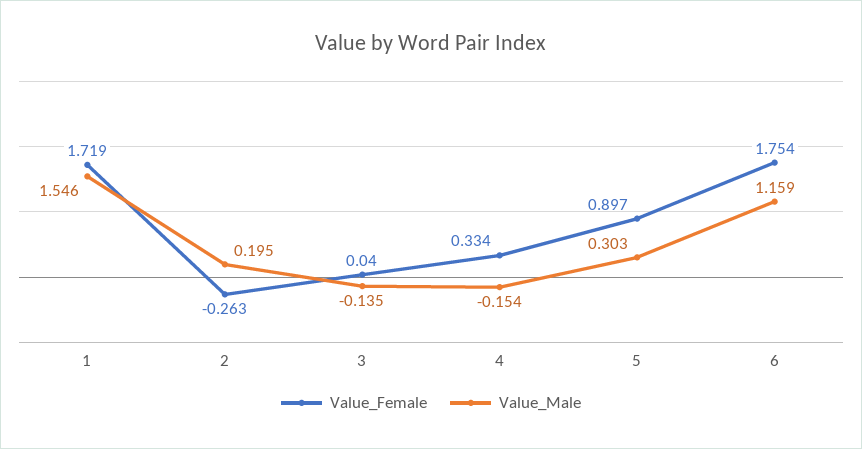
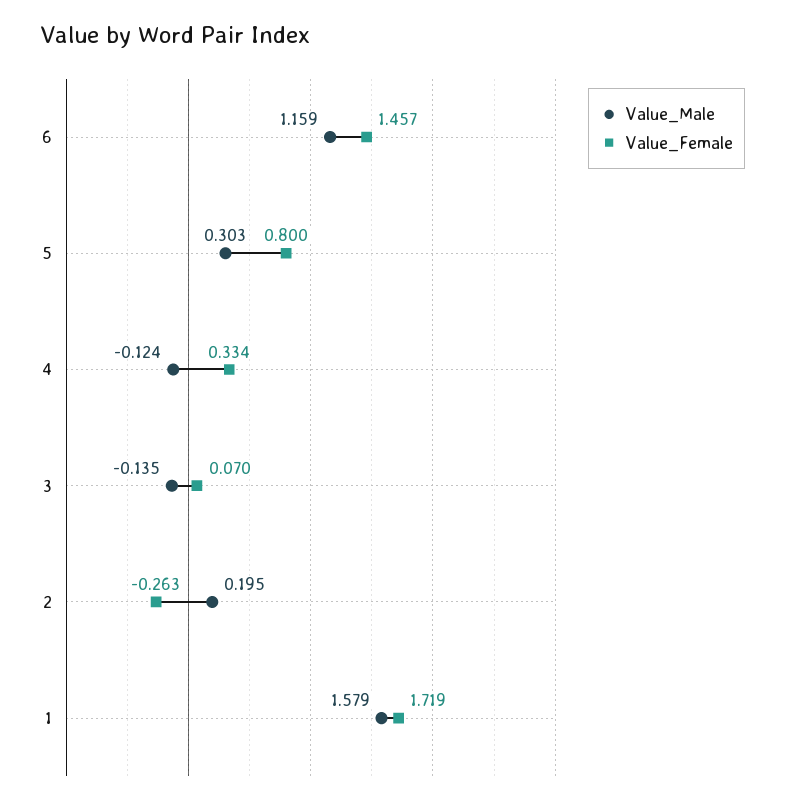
Value_Male, 1: 1.546 -> 1.579
Value_Female, 3: 0.04 -> 0.07
Value_Male, 4: -0.154 -> -0.124
Value_Female, 5: 0.897 -> 0.8
Value_Female, 6: 1.754 -> 1.457

